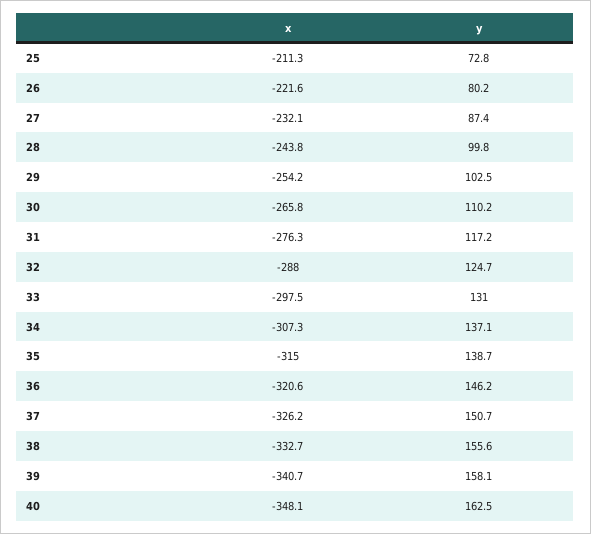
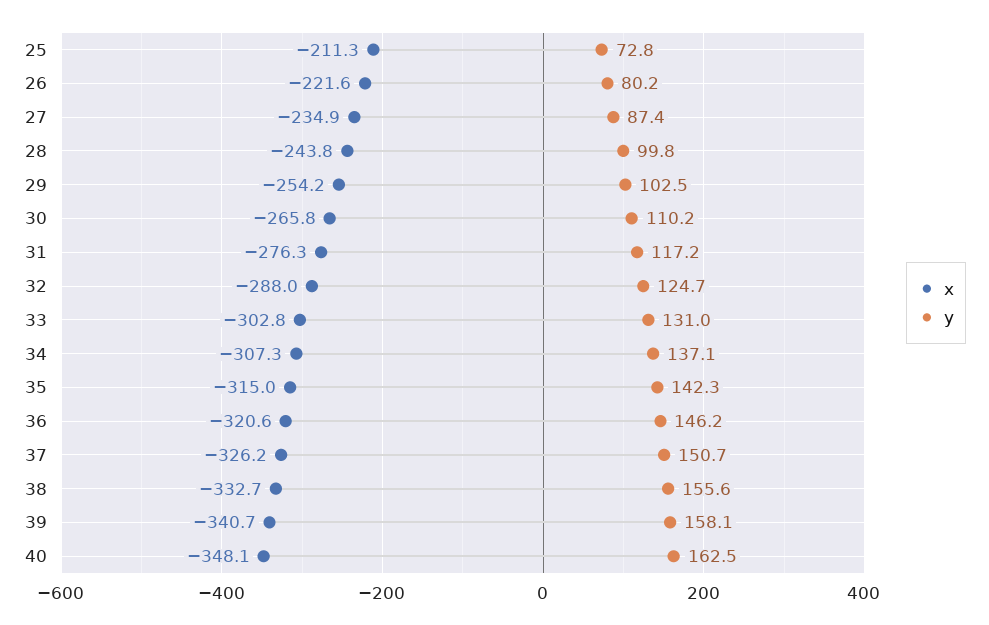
x, 27: -232.1 -> -234.9
x, 33: -297.5 -> -302.8
y, 35: 138.7 -> 142.3

